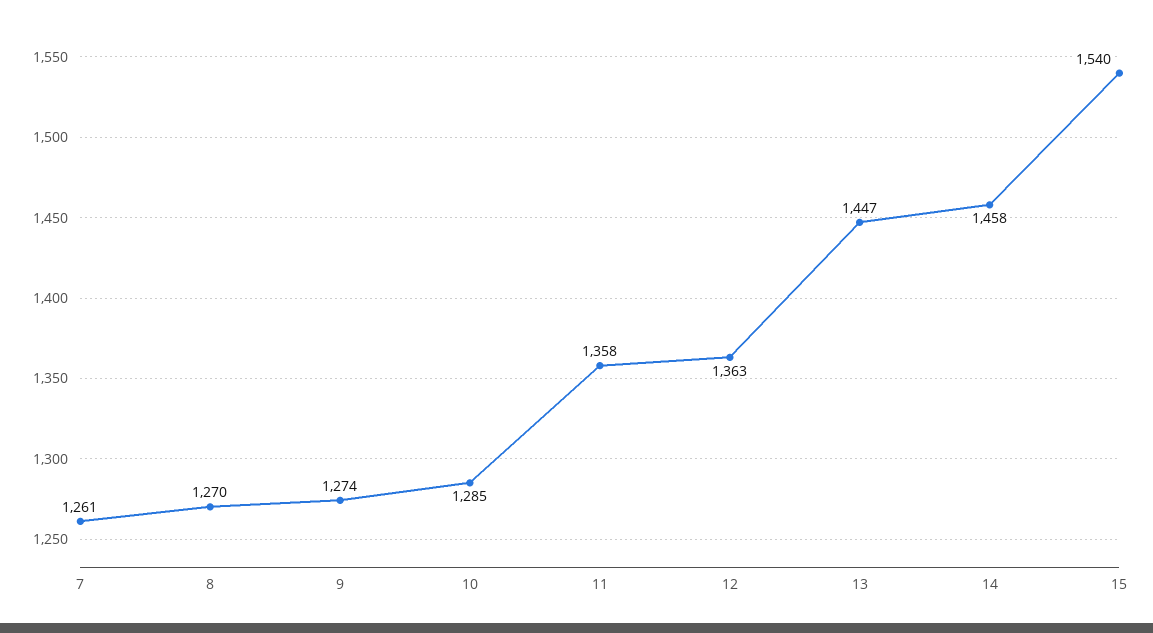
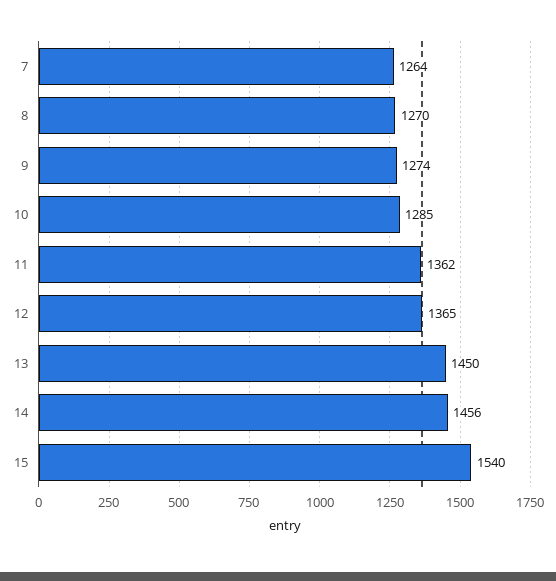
7: 1261 -> 1264
11: 1358 -> 1362
12: 1363 -> 1365
13: 1447 -> 1450
14: 1458 -> 1456

